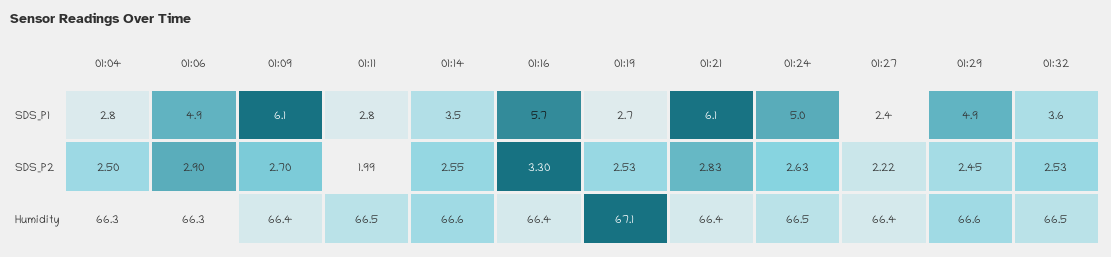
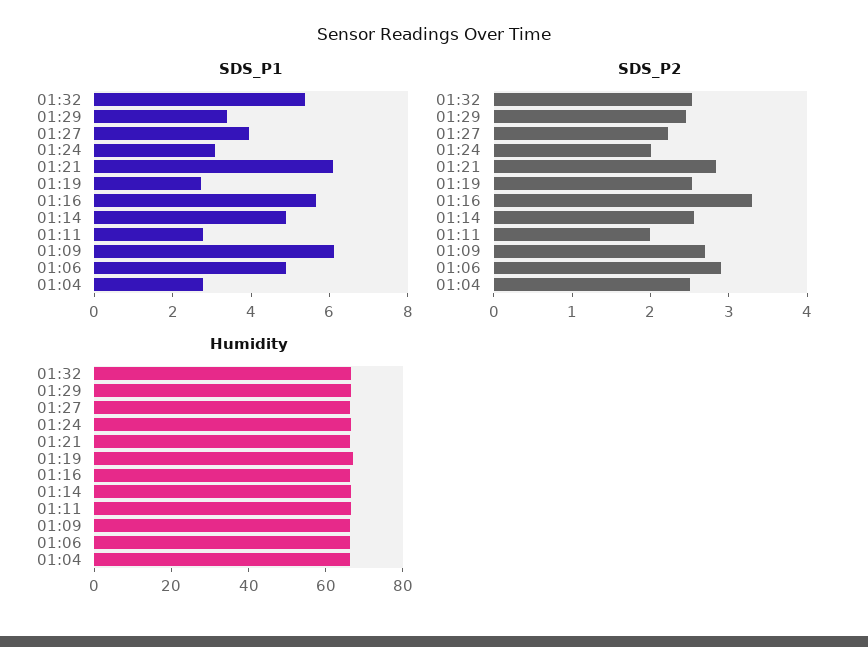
SDS_P1, 01:14: 3.5 -> 5
SDS_P1, 01:24: 5 -> 3
SDS_P1, 01:27: 2.4 -> 4
SDS_P1, 01:29: 4.9 -> 3.5
SDS_P1, 01:32: 3.6 -> 5.5
SDS_P2, 01:24: 2.63 -> 2

